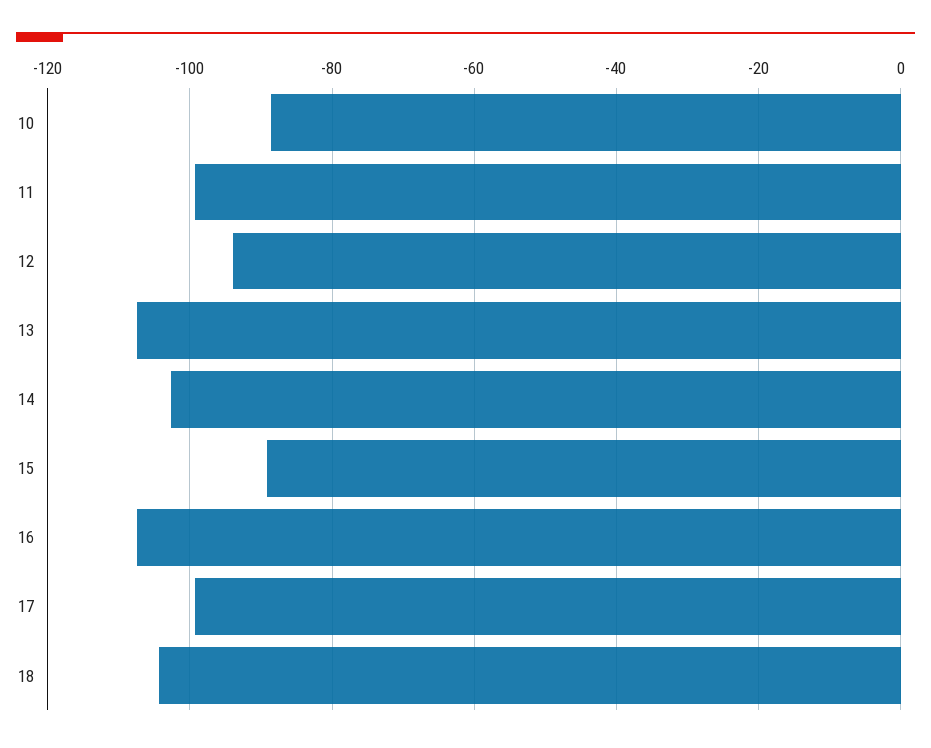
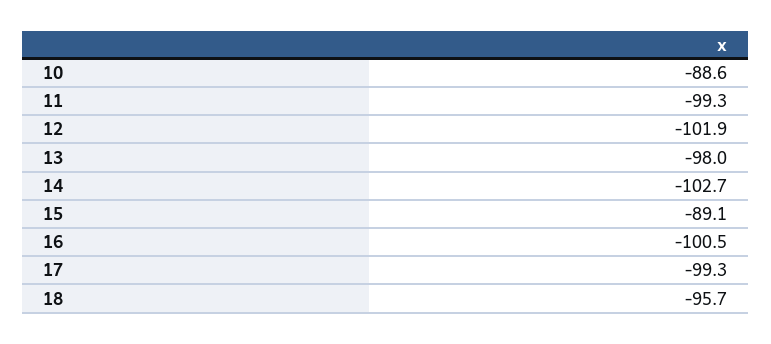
12: -94 -> -101.9
13: -108 -> -98
16: -108 -> -100.5
18: -104 -> -95.7

